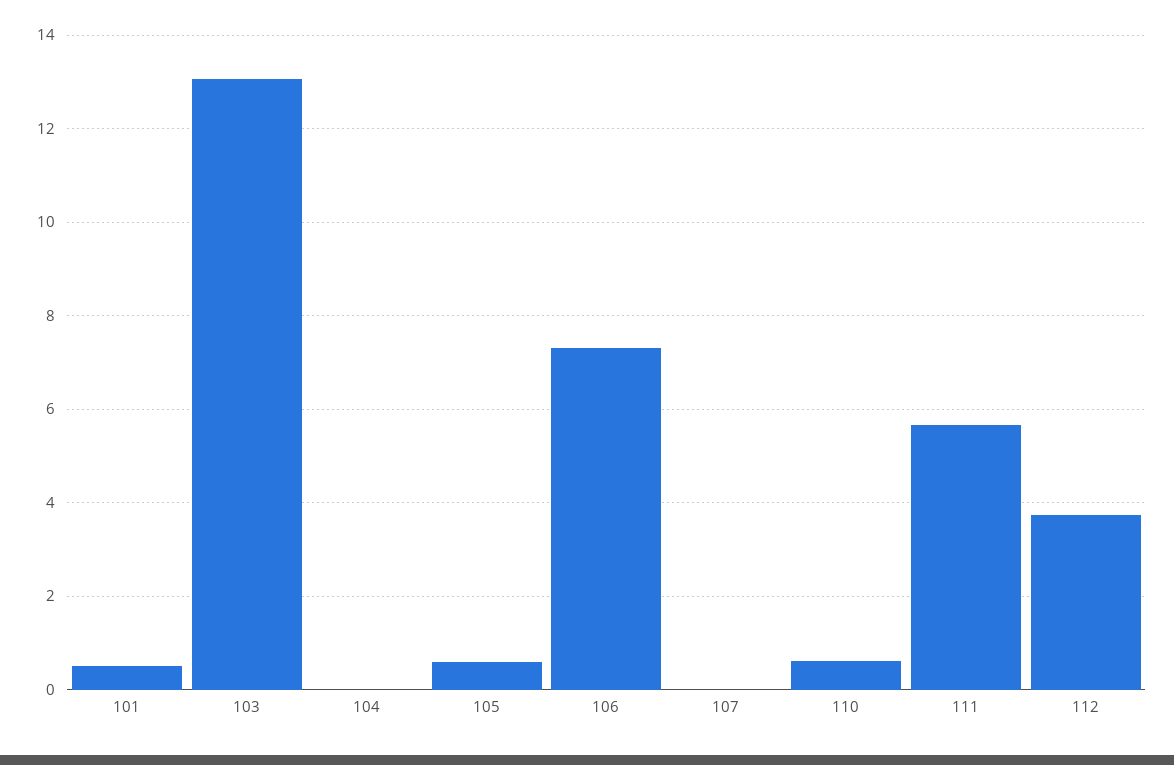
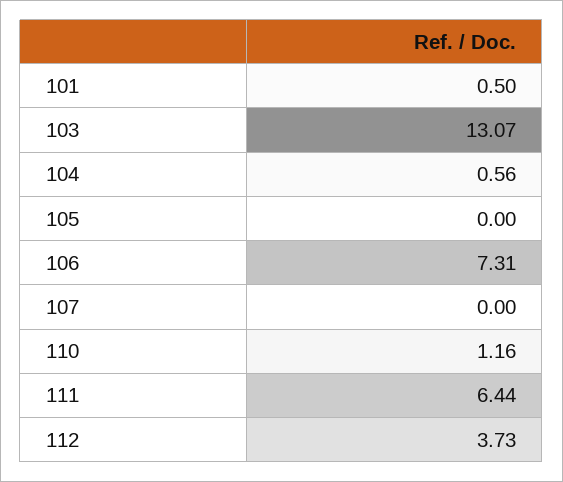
104: 0 -> 0.56
105: 0.6 -> 0
110: 0.6 -> 1.16
111: 5.6 -> 6.44

